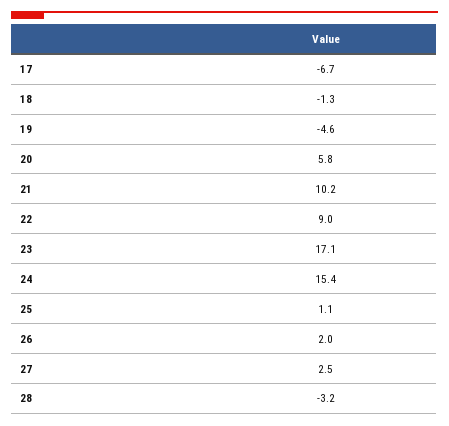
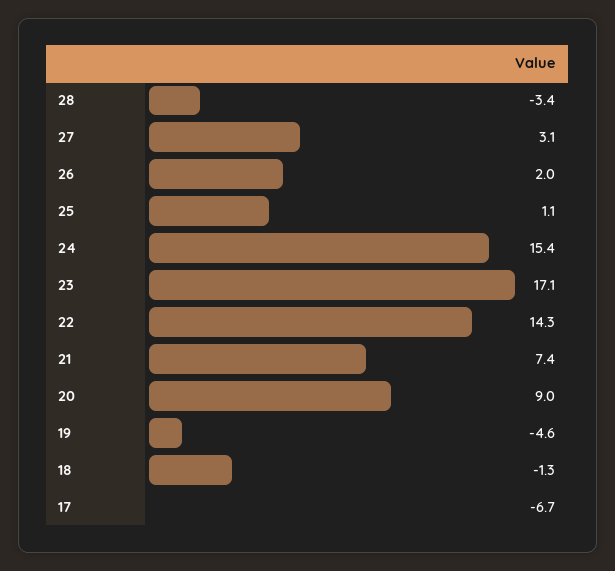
20: 5.8 -> 9
21: 10.2 -> 7.4
22: 9 -> 14.3
27: 2.5 -> 3.1
28: -3.2 -> -3.4

